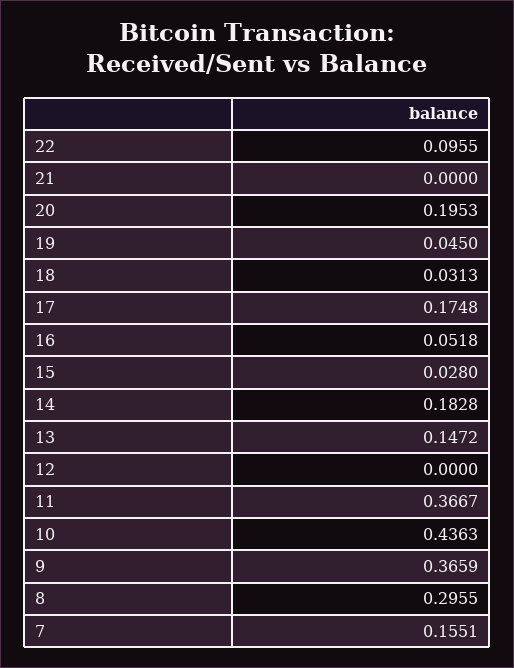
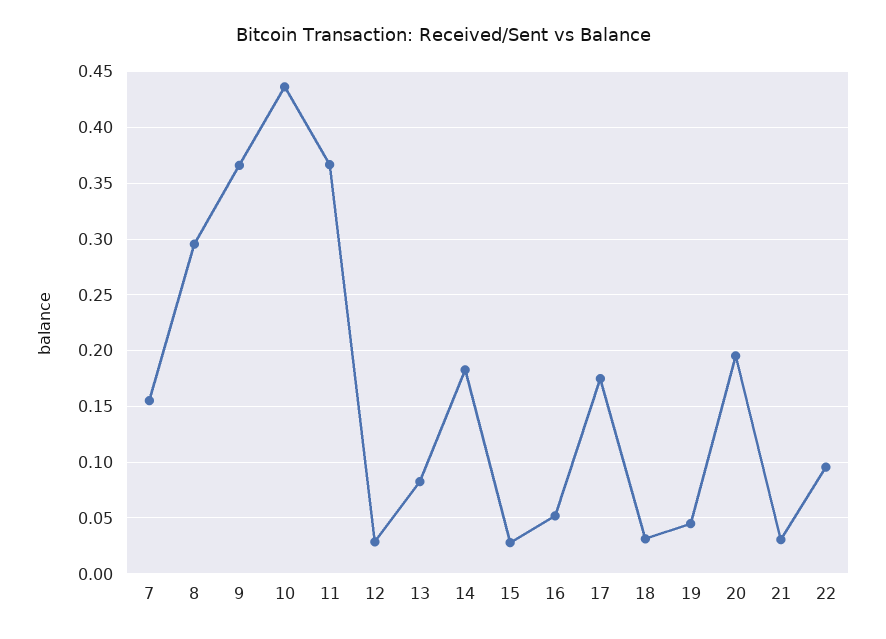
21: 0 -> 0.03
13: 0.1472 -> 0.08
12: 0 -> 0.03

